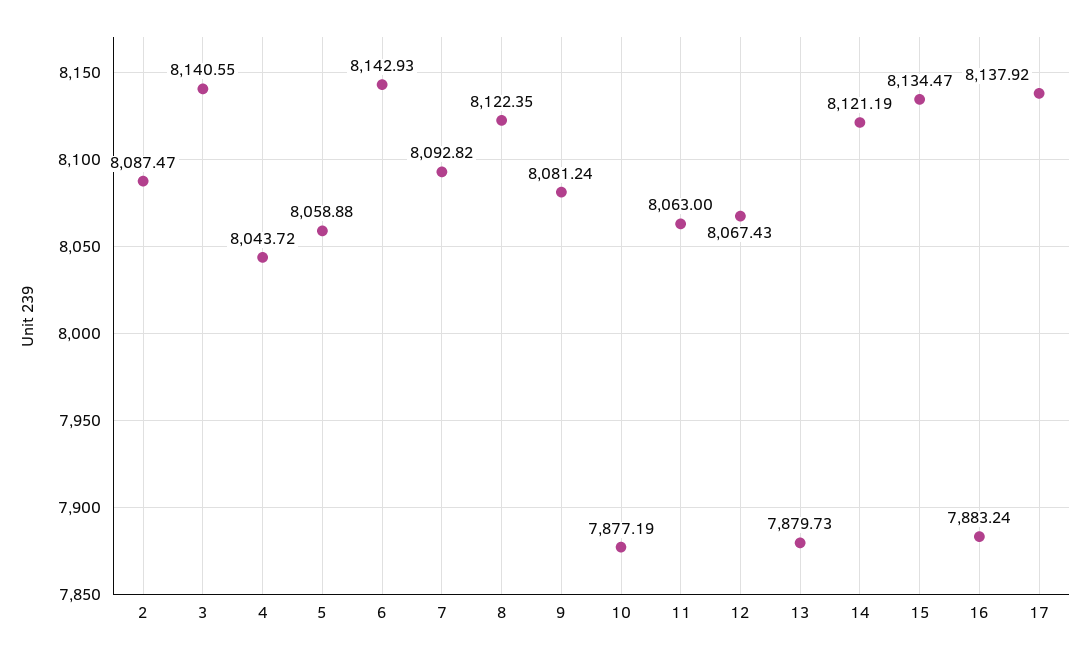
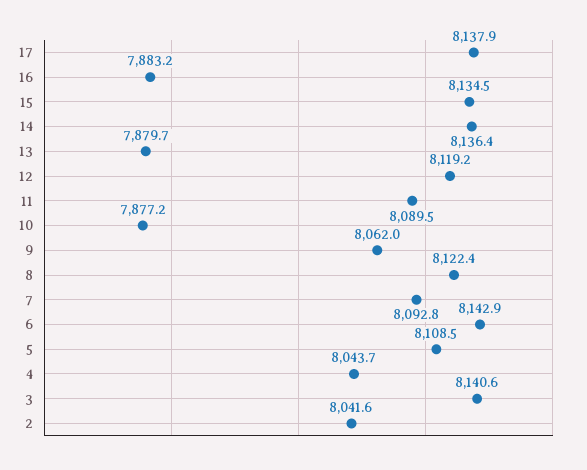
2: 8087.47 -> 8041.6
5: 8058.88 -> 8108.5
9: 8081.24 -> 8062
11: 8063 -> 8089.5
12: 8067.43 -> 8119.2
14: 8121.19 -> 8136.4

